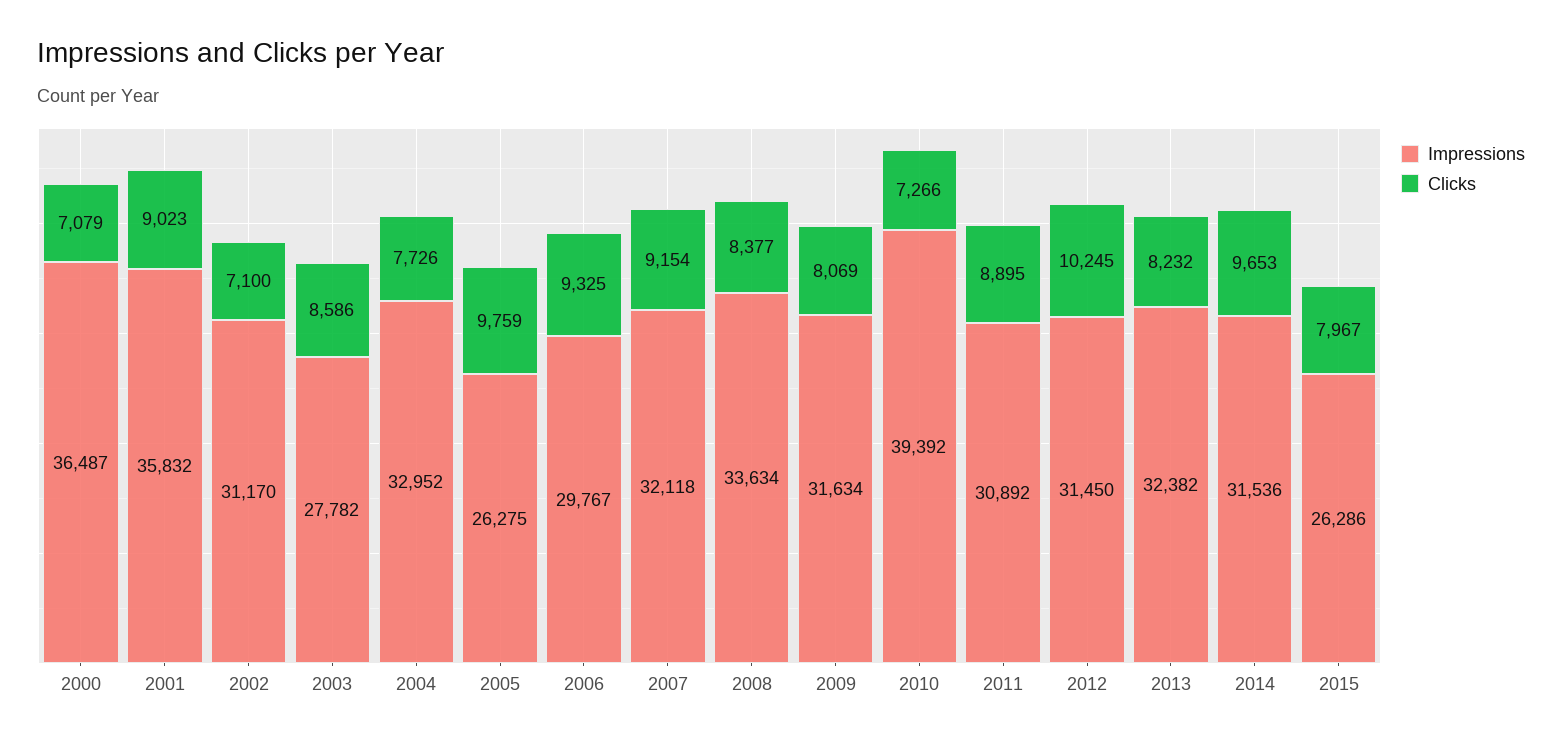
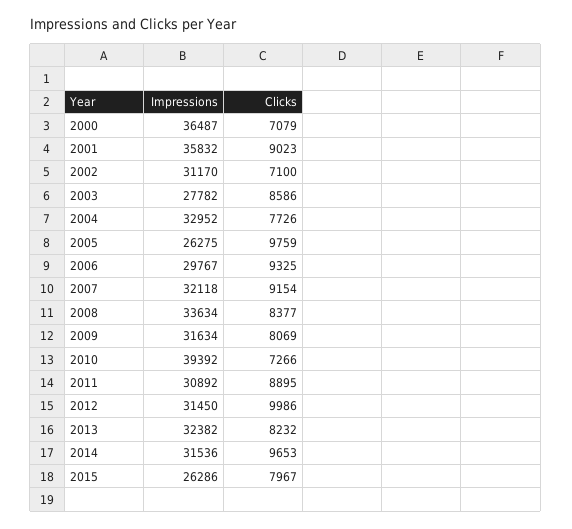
Clicks, 2012: 10245 -> 9986

